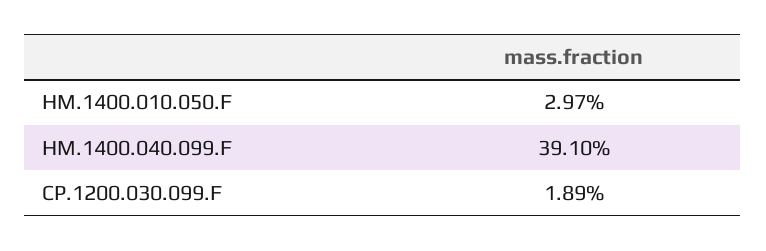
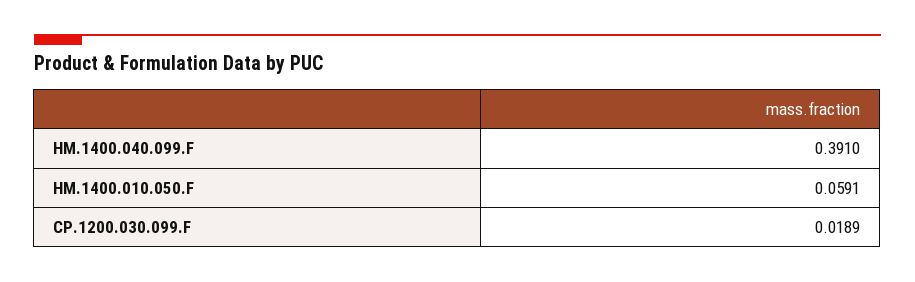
HM.1400.010.050.F: 0.0297 -> 0.0591

